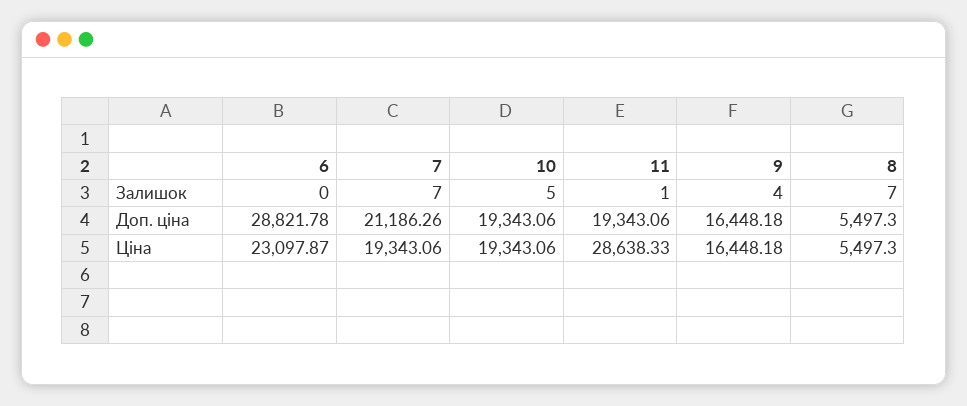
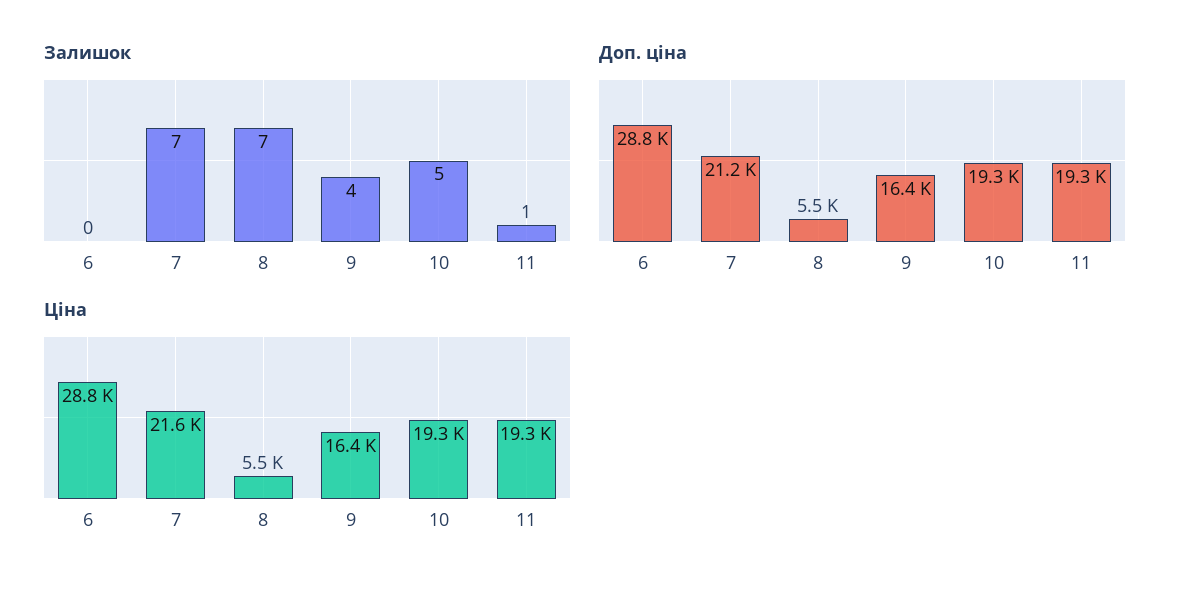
Ціна, 6: 23097.87 -> 28800
Ціна, 7: 19343.06 -> 21600
Ціна, 11: 28638.33 -> 19300

